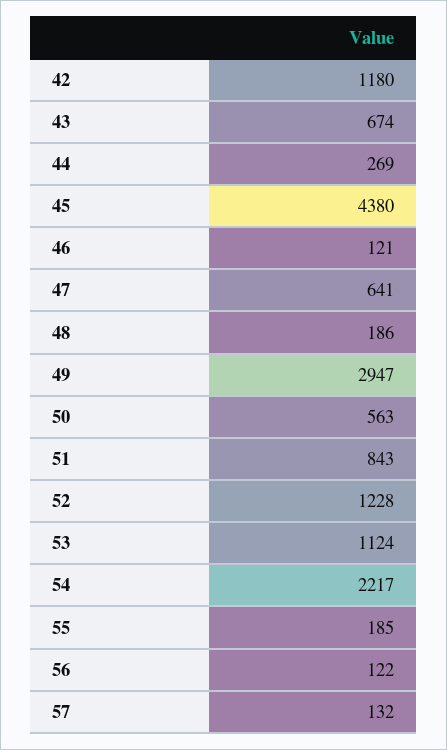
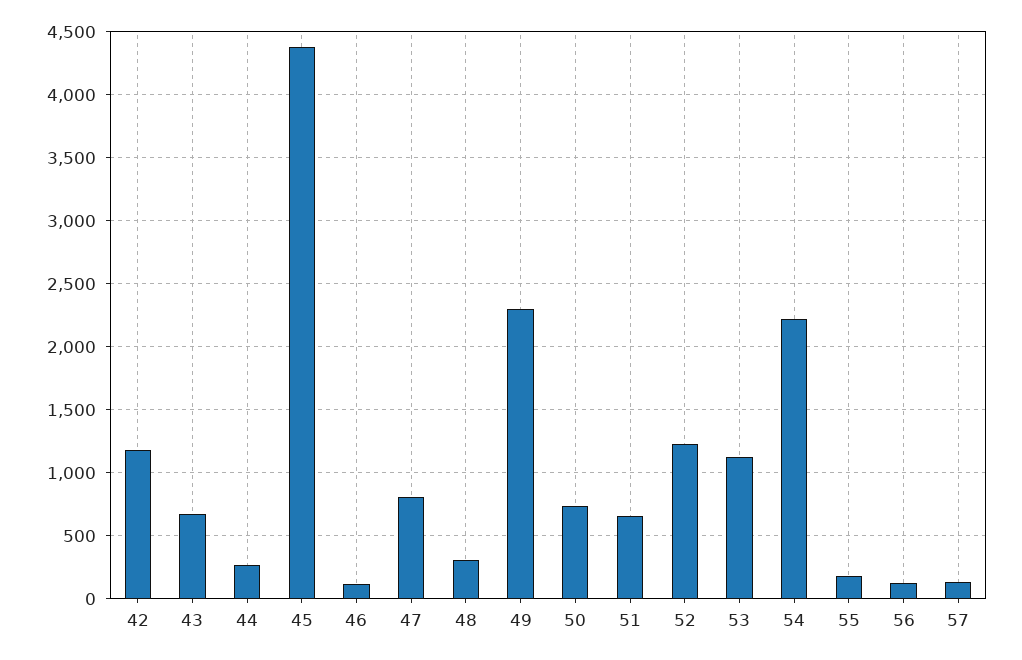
47: 641 -> 800
48: 186 -> 300
49: 2947 -> 2300
50: 563 -> 750
51: 843 -> 650

